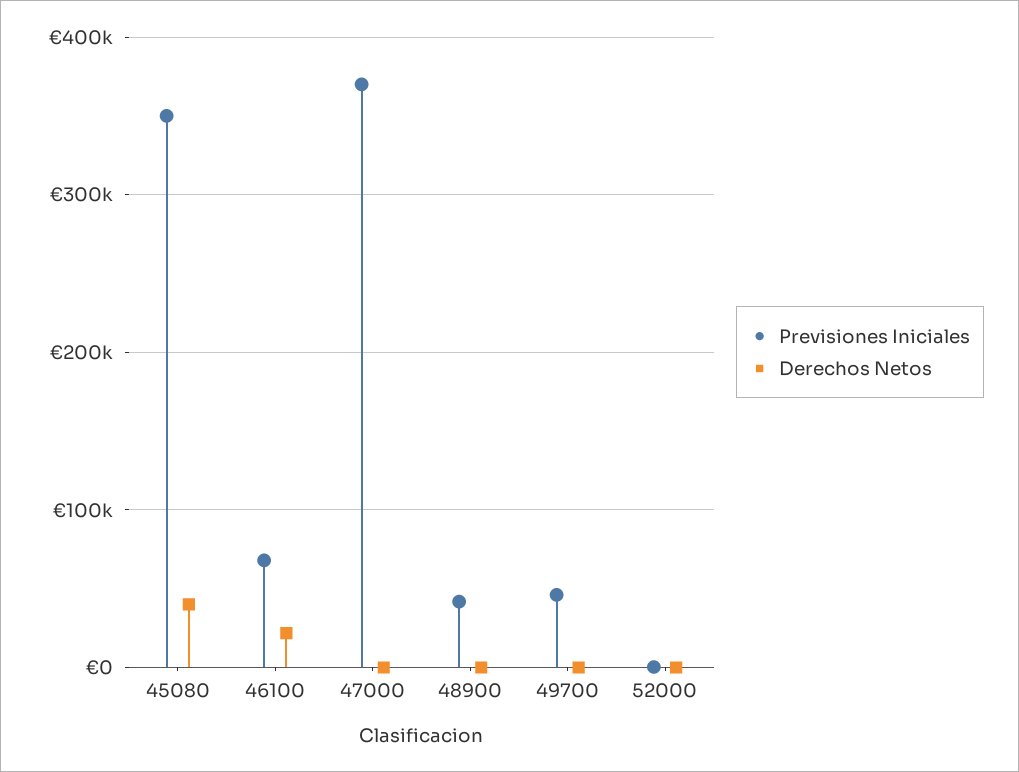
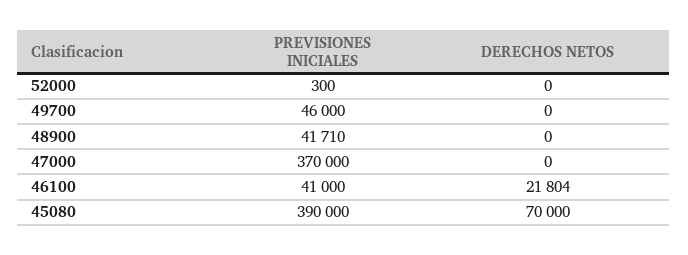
Previsiones Iniciales, 45080: 350000 -> 390000
Derechos Netos, 45080: 40000 -> 70000
Previsiones Iniciales, 46100: 70000 -> 41000

